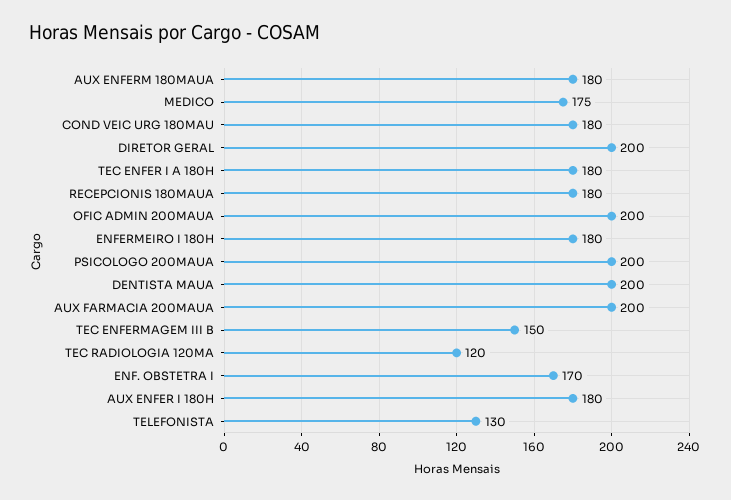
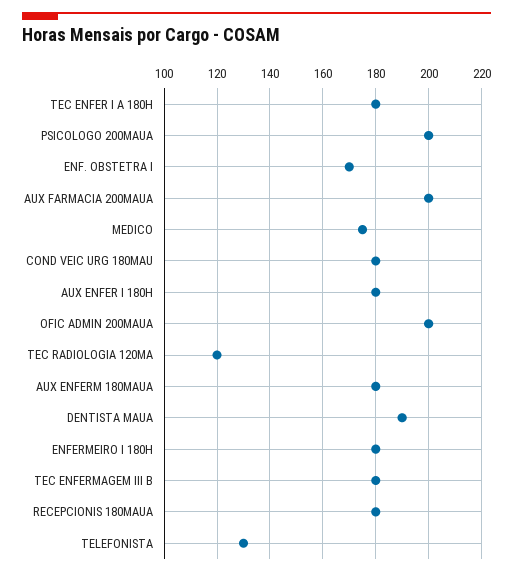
DIRETOR GERAL: 200 -> none
DENTISTA MAUA: 200 -> 190
TEC ENFERMAGEM III B: 150 -> 180

